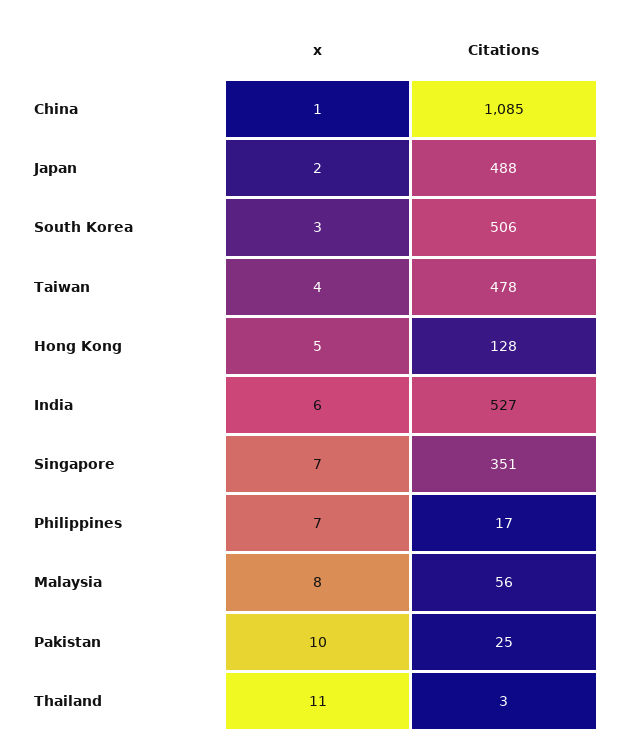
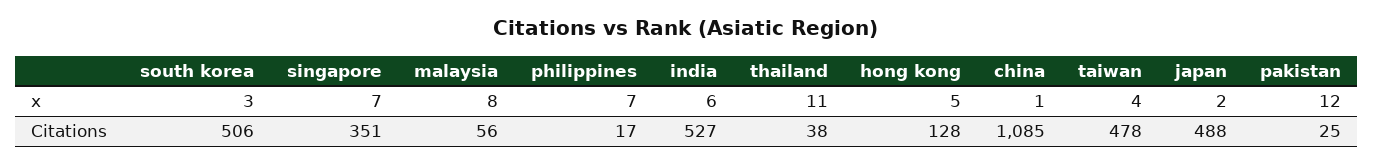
x, Pakistan: 10 -> 12
Citations, Thailand: 3 -> 38

